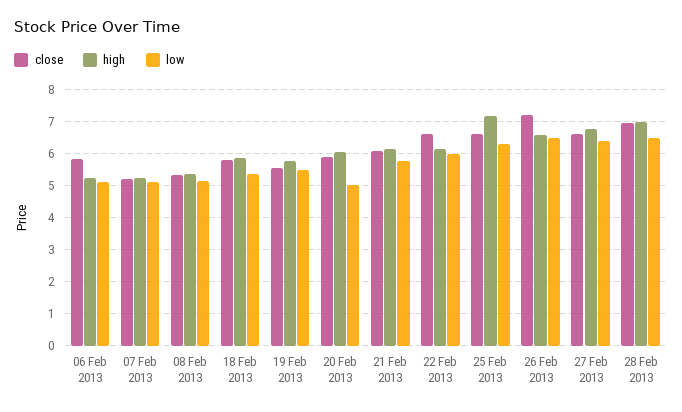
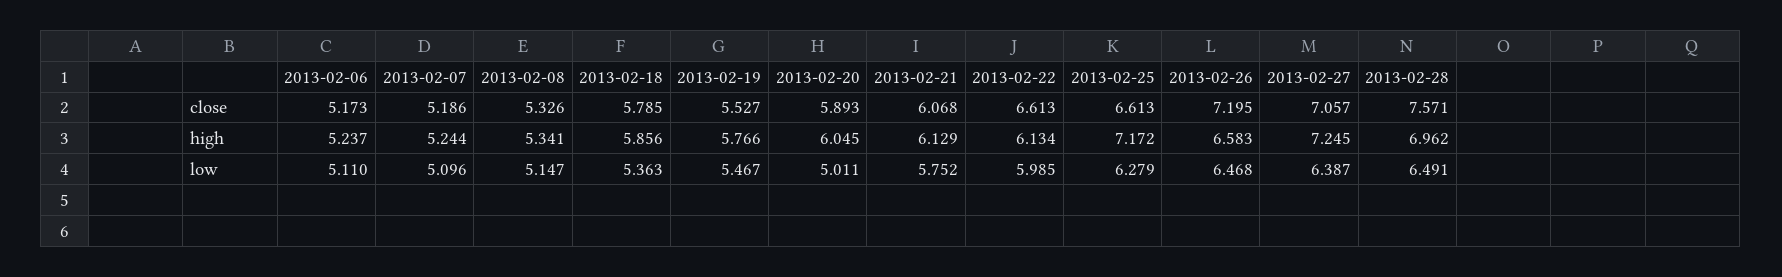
close, 06 Feb 2013: 5.8 -> 5.173
close, 27 Feb 2013: 6.6 -> 7.057
high, 27 Feb 2013: 6.8 -> 7.245
close, 28 Feb 2013: 7 -> 7.571

